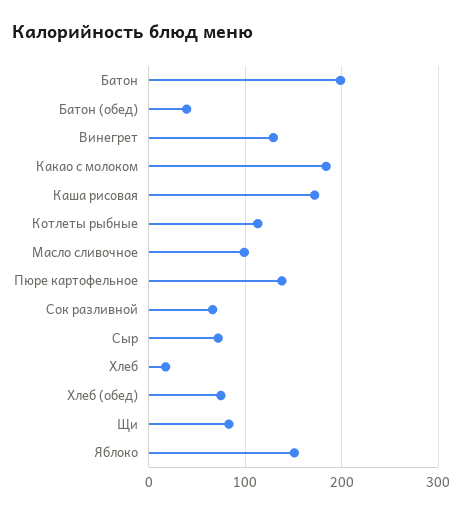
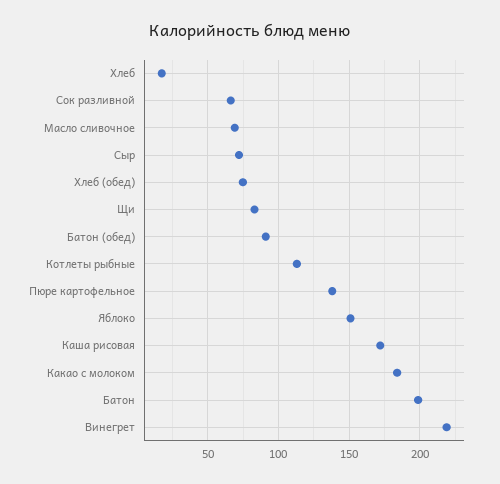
Батон (обед): 40 -> 90
Винегрет: 130 -> 220
Масло сливочное: 100 -> 70

